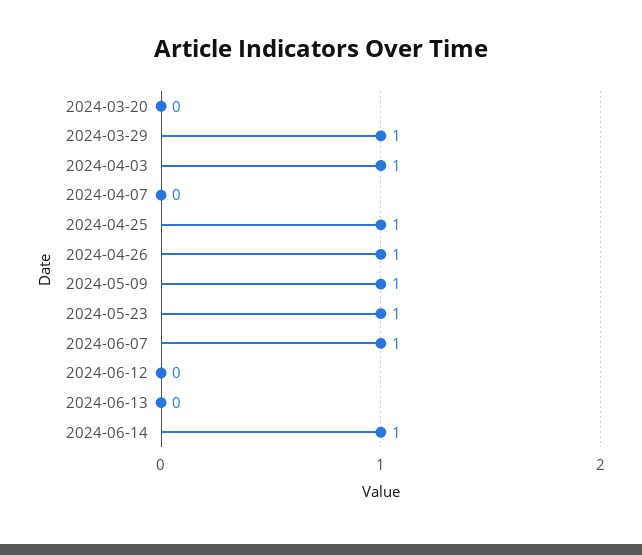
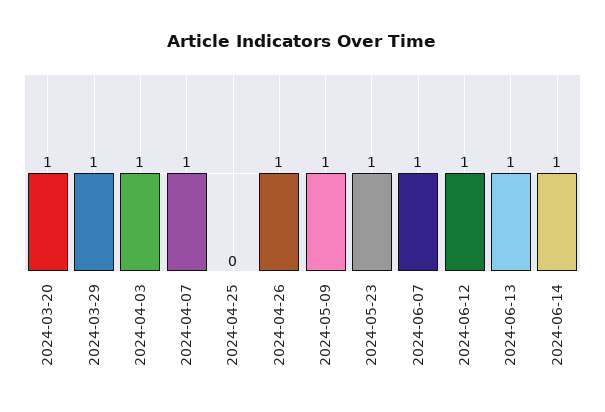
2024-03-20: 0 -> 1
2024-04-07: 0 -> 1
2024-04-25: 1 -> 0
2024-06-12: 0 -> 1
2024-06-13: 0 -> 1

